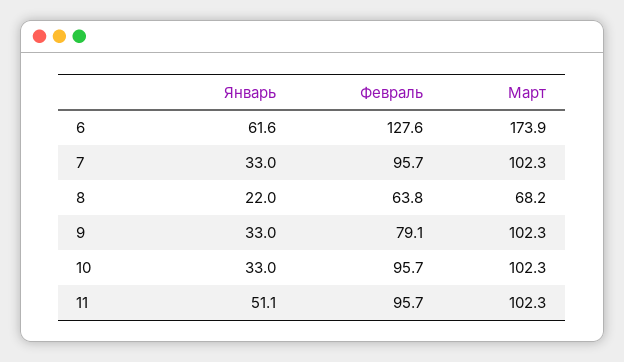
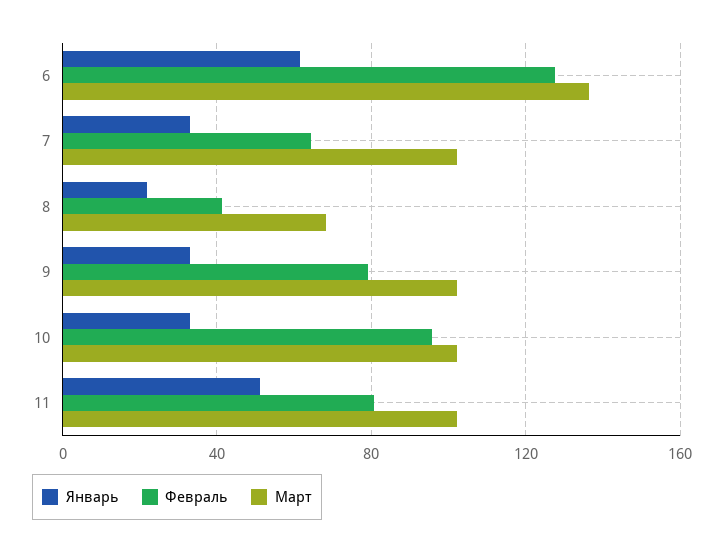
Март, 6: 173.9 -> 135
Февраль, 7: 95.7 -> 65
Февраль, 8: 63.8 -> 40
Февраль, 11: 95.7 -> 80

